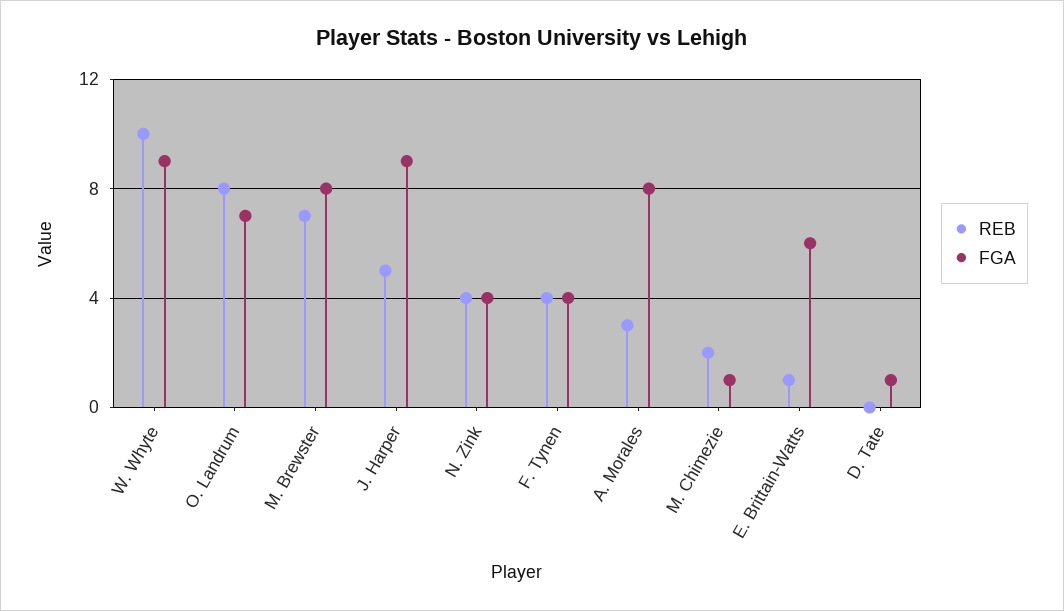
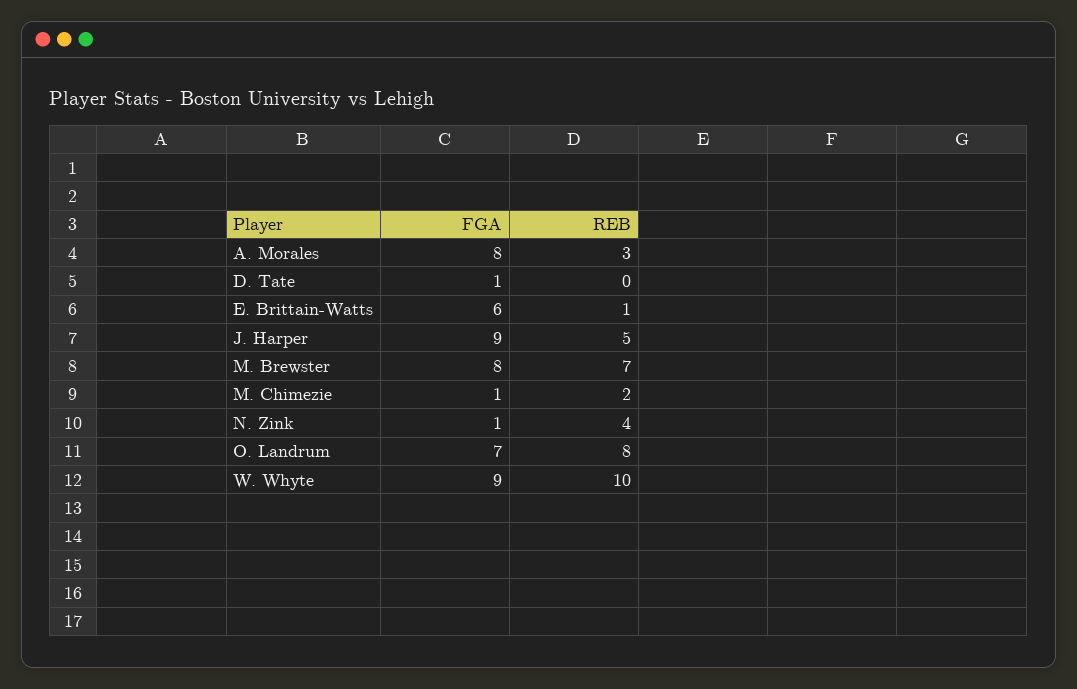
FGA, N. Zink: 4 -> 1
REB, F. Tynen: 4 -> none
FGA, F. Tynen: 4 -> none

